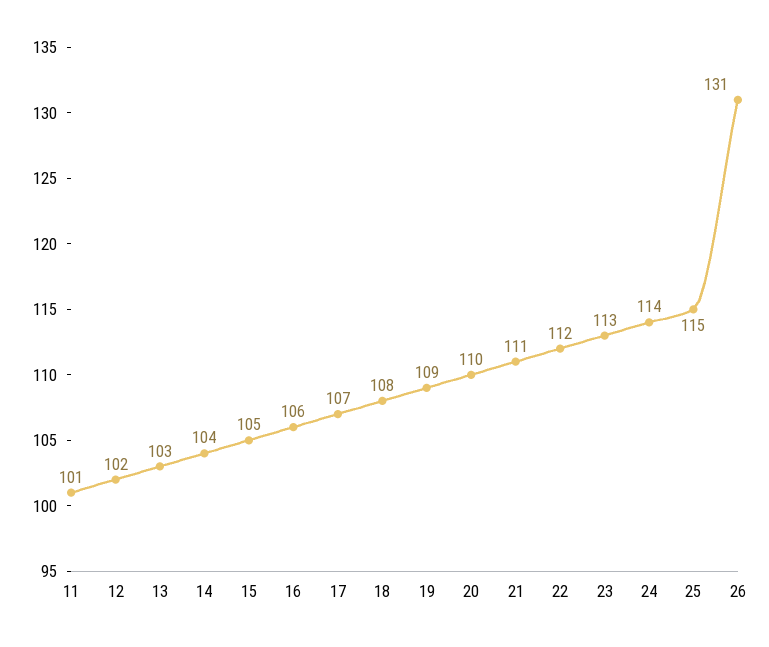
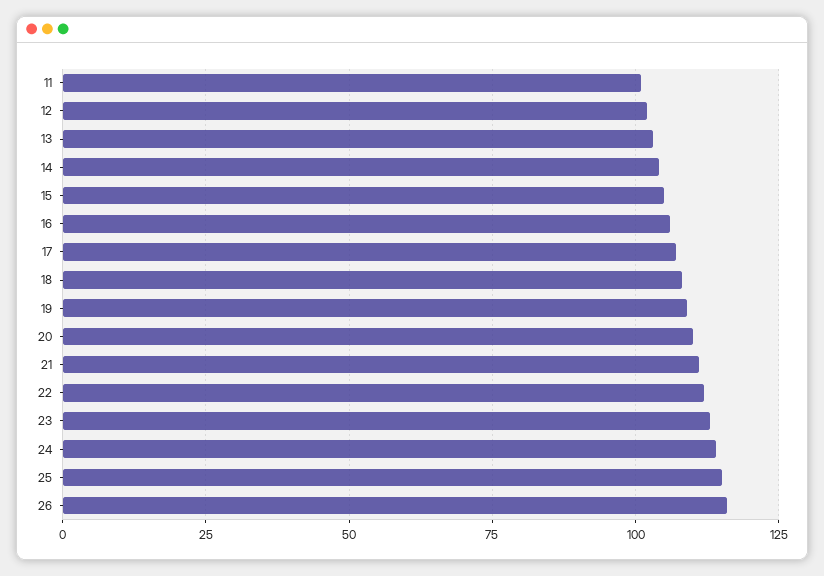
26: 131 -> 115

